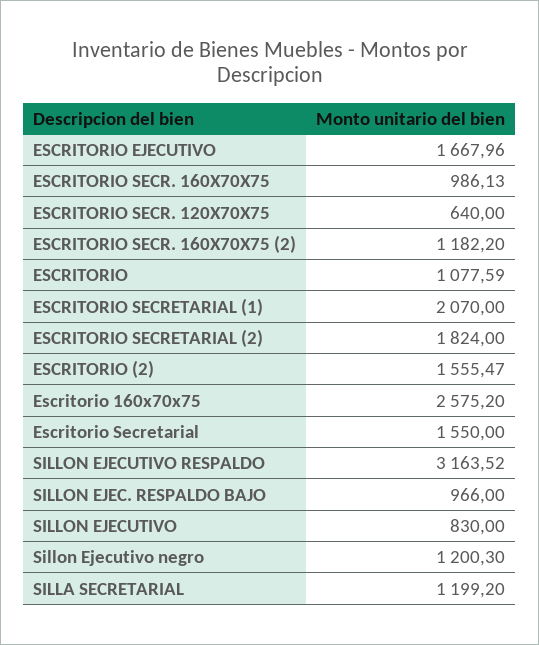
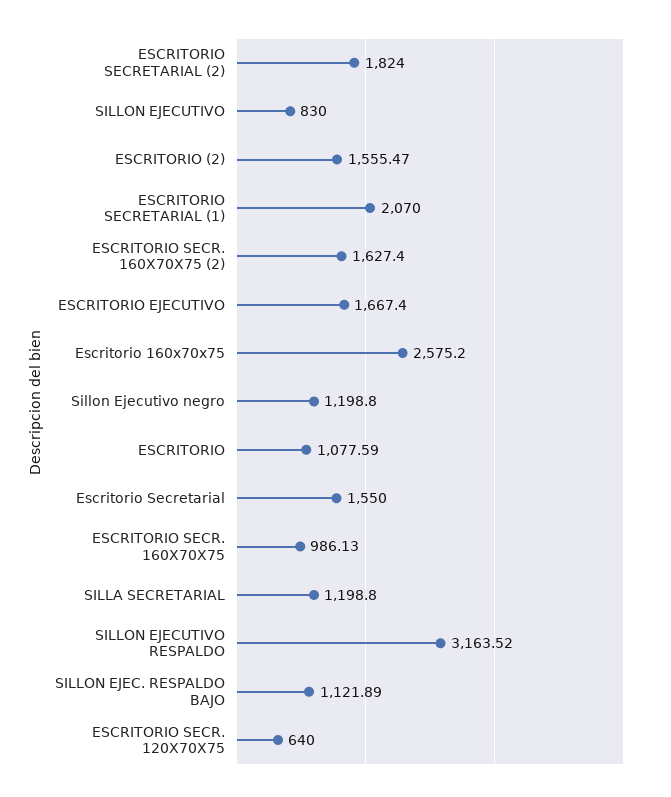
ESCRITORIO EJECUTIVO: 1667.96 -> 1667.4
ESCRITORIO SECR. 160X70X75 (2): 1182.2 -> 1627.4
SILLON EJEC. RESPALDO BAJO: 966 -> 1121.89
Sillon Ejecutivo negro: 1200.3 -> 1198.8
SILLA SECRETARIAL: 1199.2 -> 1198.8

